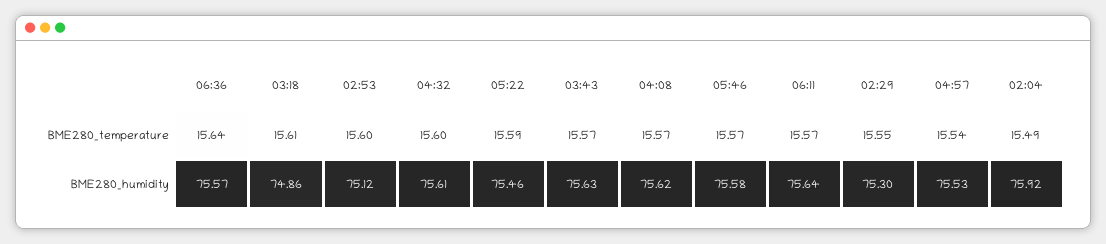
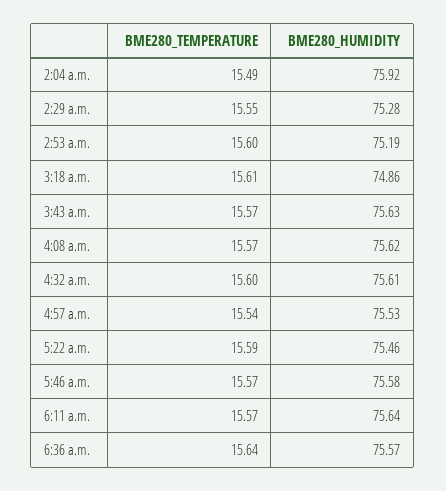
02:53, BME280_humidity: 75.12 -> 75.19
02:29, BME280_humidity: 75.3 -> 75.28

